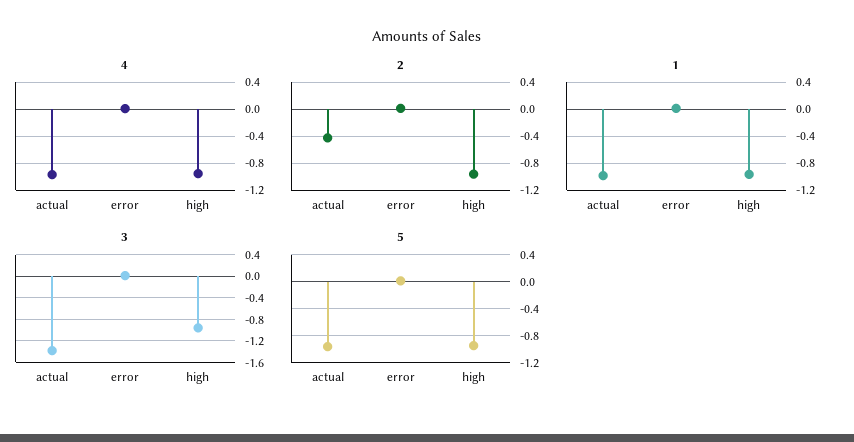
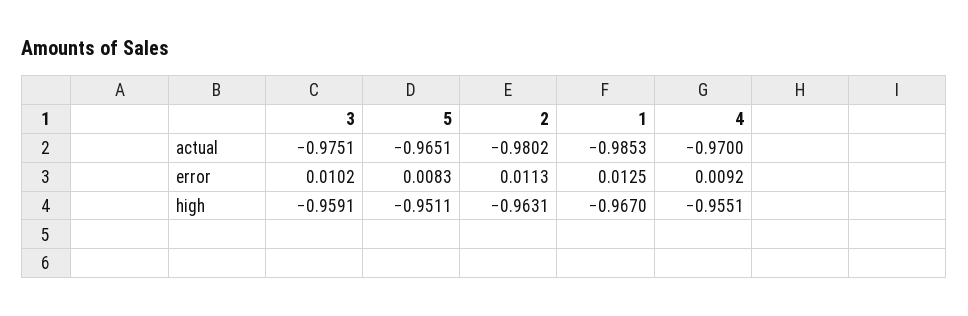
2, actual: -0.4 -> -0.9802
3, actual: -1.4 -> -0.9751

